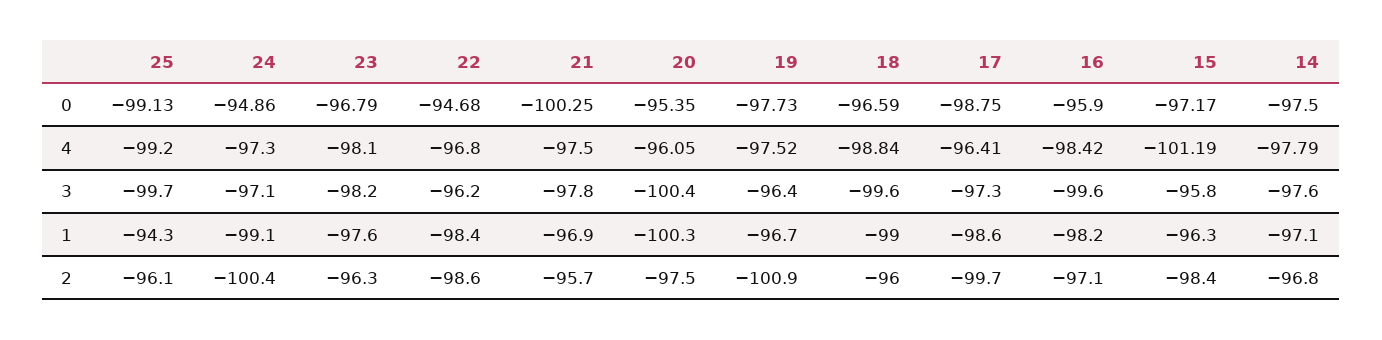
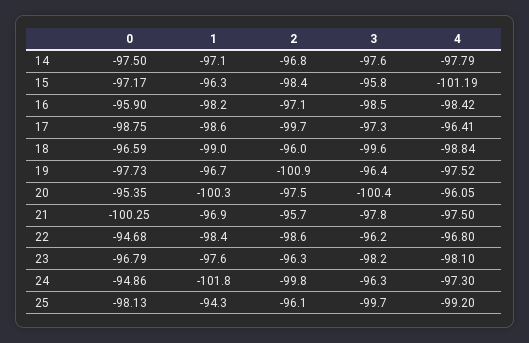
25, 0: -99.13 -> -98.13
24, 3: -97.1 -> -96.3
16, 3: -99.6 -> -98.5
24, 1: -99.1 -> -101.8
24, 2: -100.4 -> -99.8

